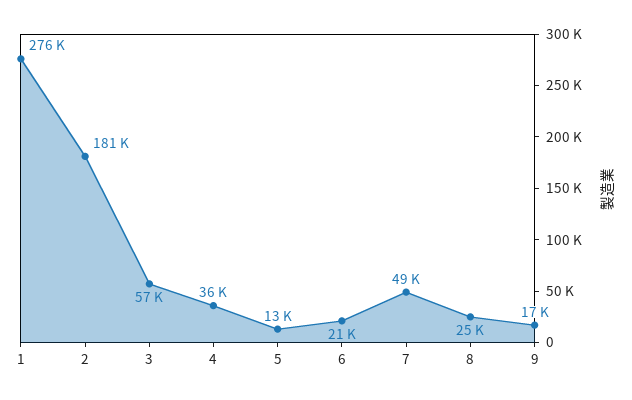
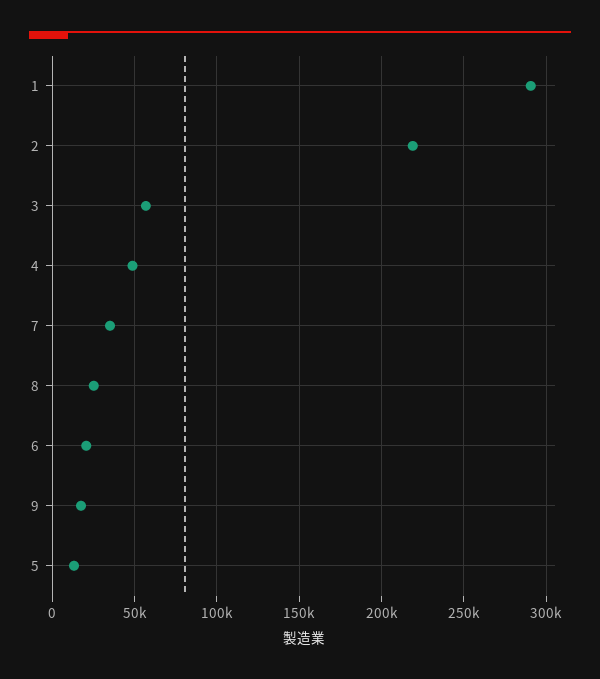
1: 276000 -> 290000
2: 181000 -> 220000
4: 36000 -> 50000
7: 49000 -> 35000

